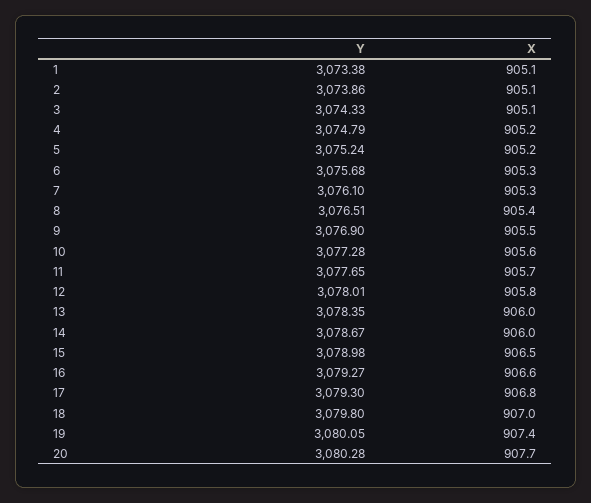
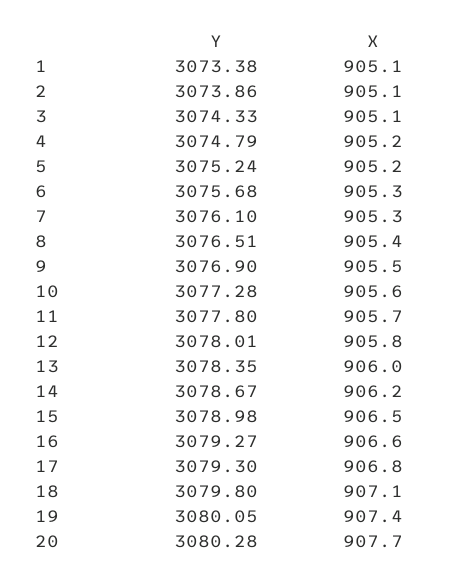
Y, 11: 3077.65 -> 3077.8
X, 14: 906 -> 906.2
X, 18: 907 -> 907.1

